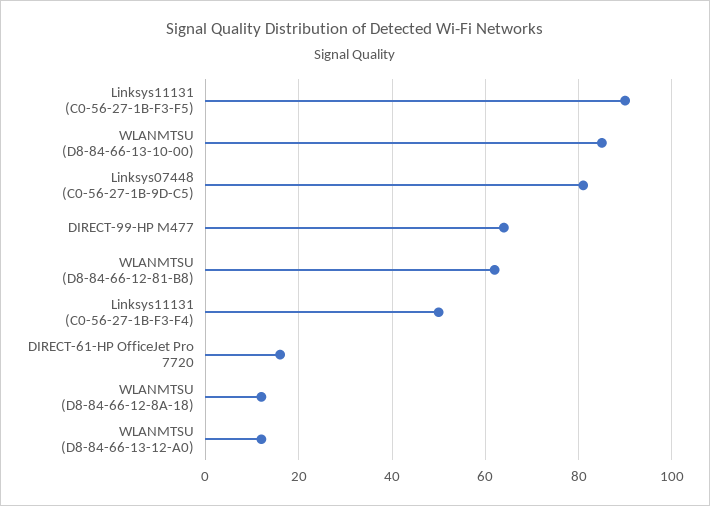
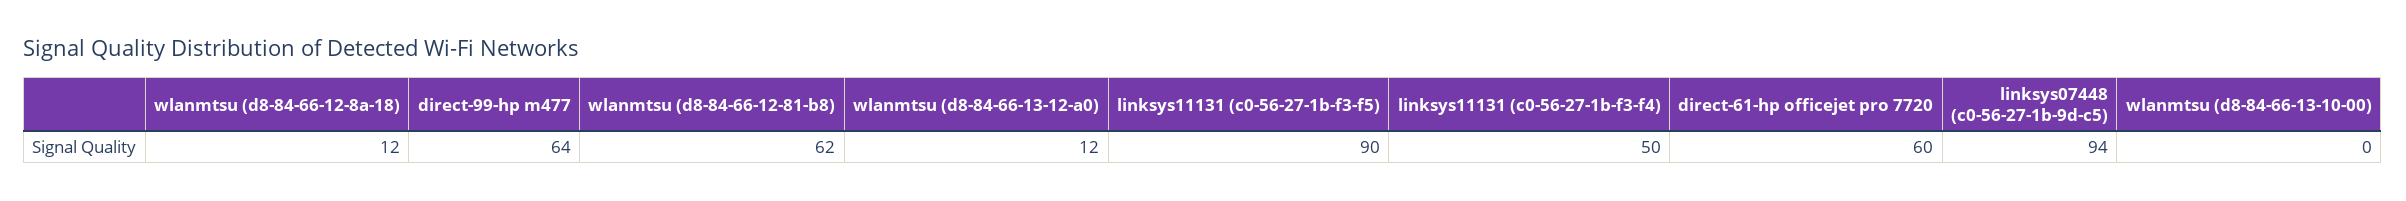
WLANMTSU (D8-84-66-13-10-00): 85 -> 0
Linksys07448 (C0-56-27-1B-9D-C5): 80 -> 94
DIRECT-61-HP OfficeJet Pro 7720: 15 -> 60

